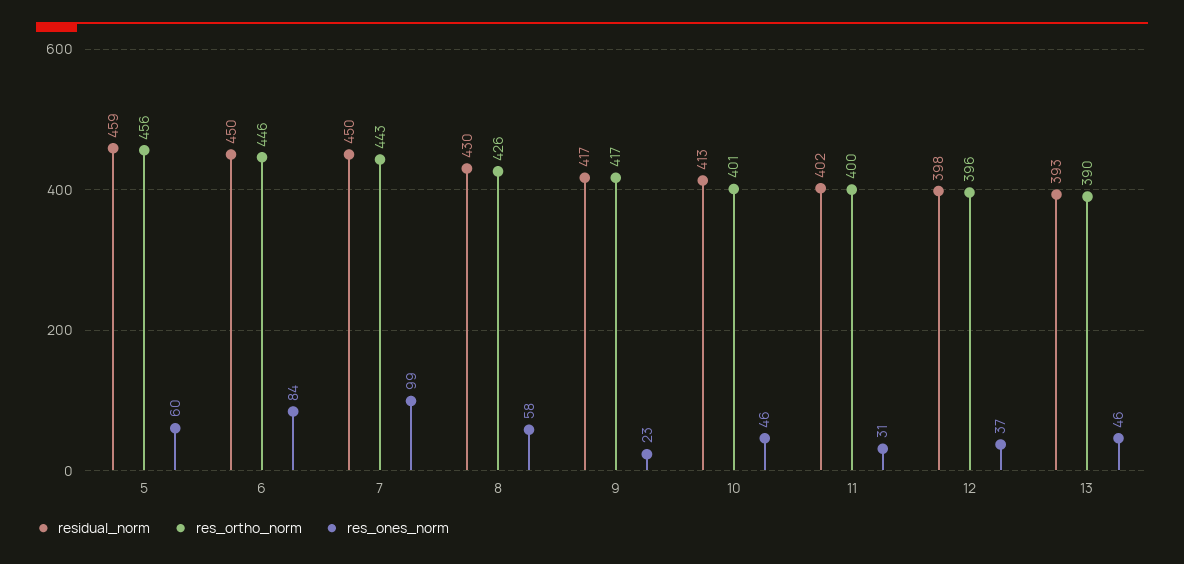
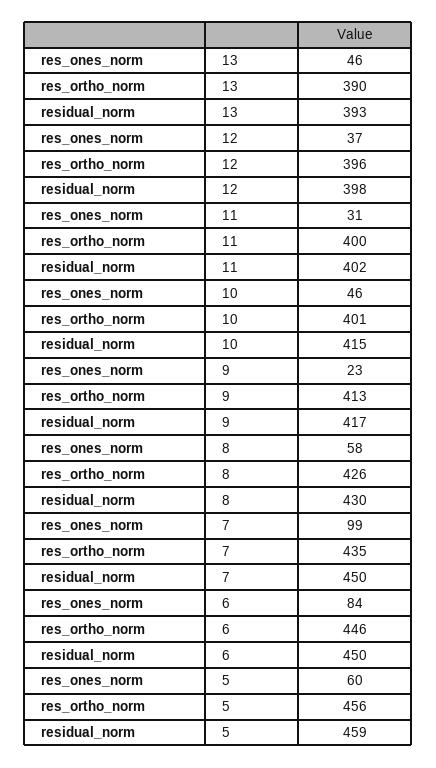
res_ortho_norm, 7: 443 -> 435
res_ortho_norm, 9: 417 -> 413
residual_norm, 10: 413 -> 415

